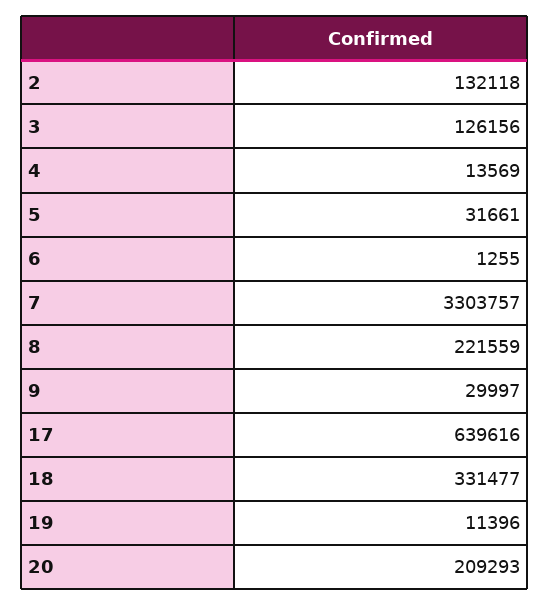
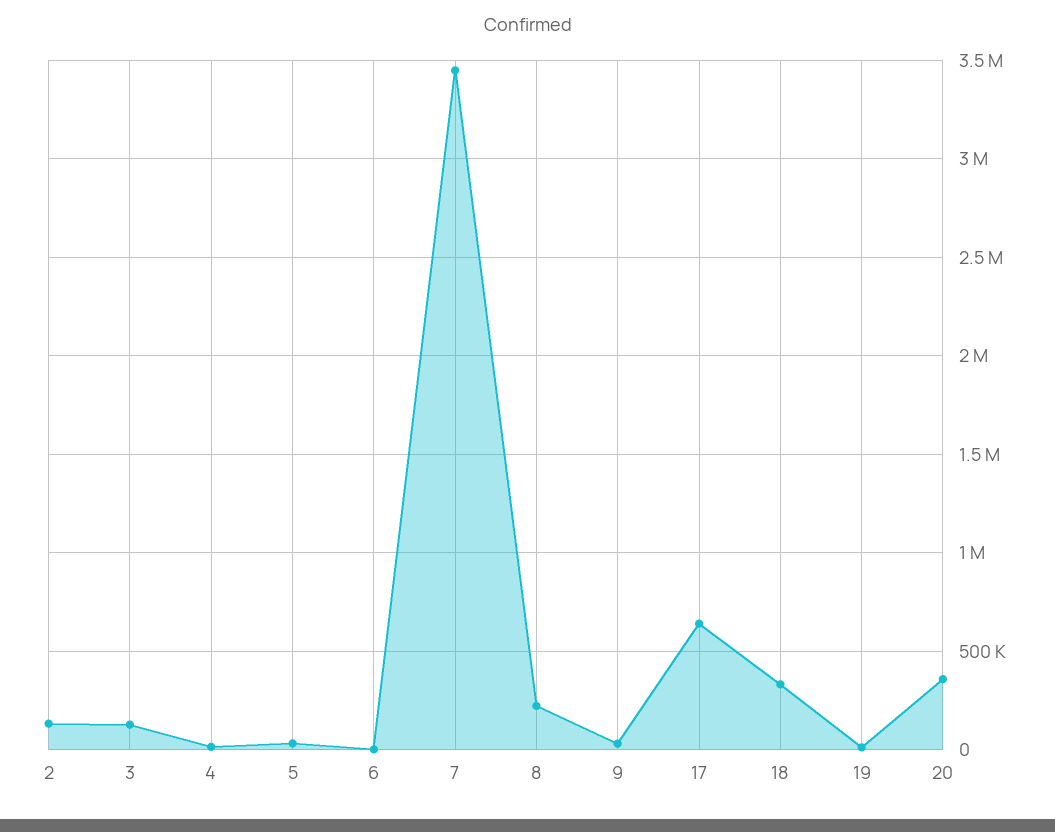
7: 3303757 -> 3450000
20: 209293 -> 350000

